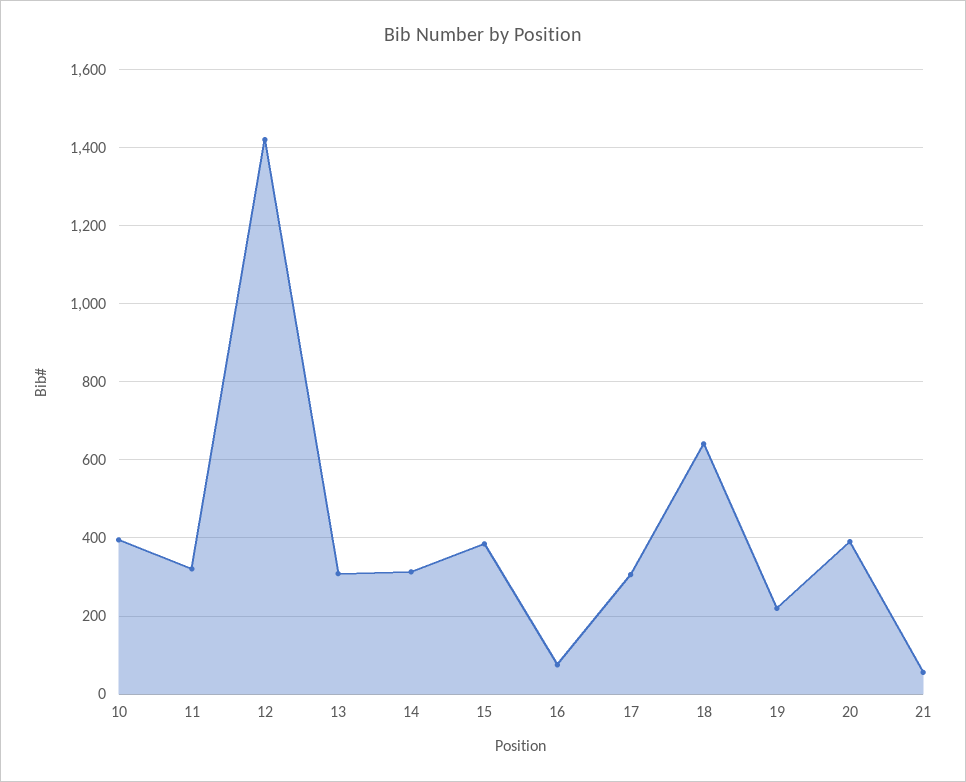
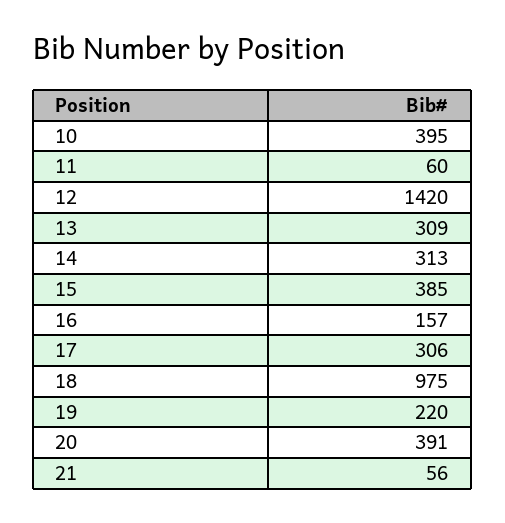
11: 320 -> 60
16: 80 -> 157
18: 640 -> 975

